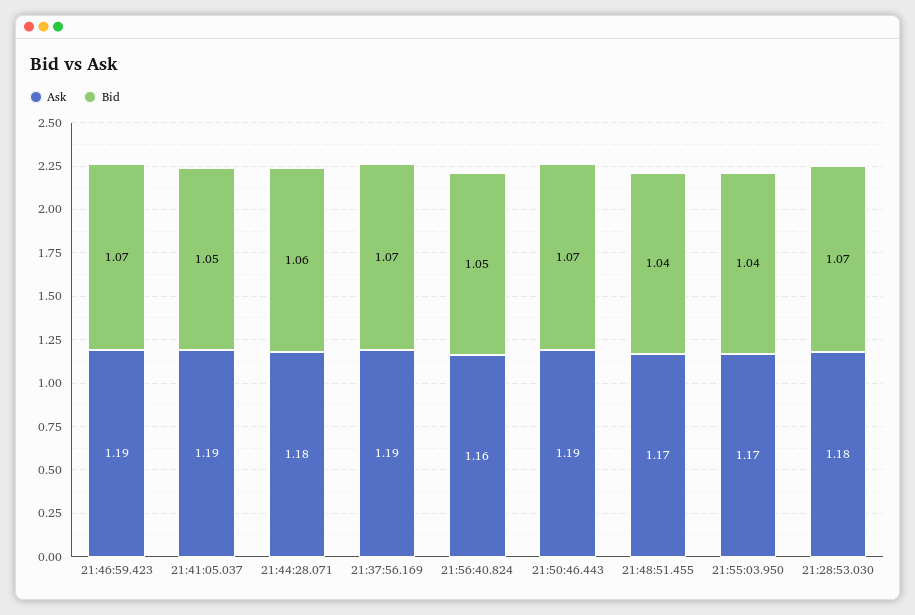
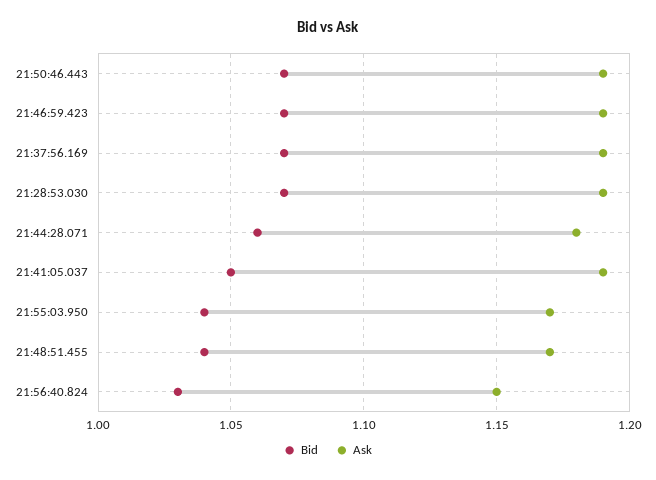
Ask, 21:56:40.824: 1.16 -> 1.15
Bid, 21:56:40.824: 1.05 -> 1.03
Ask, 21:28:53.030: 1.18 -> 1.19

